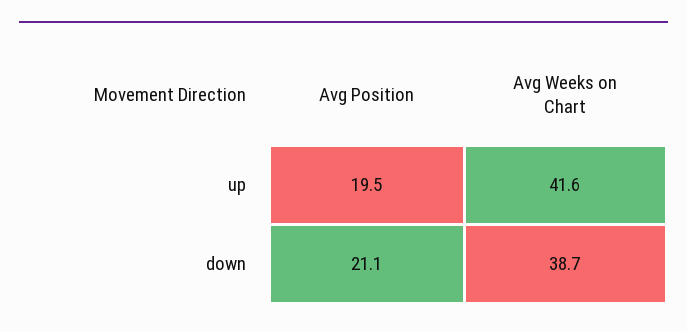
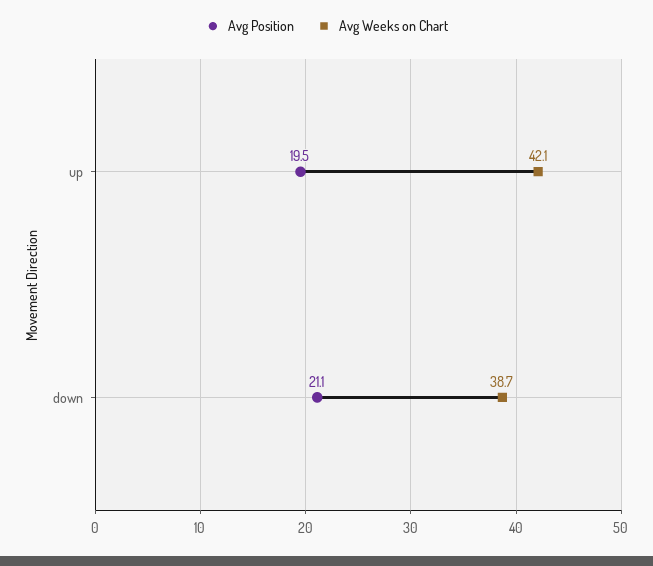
Avg Weeks on Chart, up: 41.6 -> 42.1

